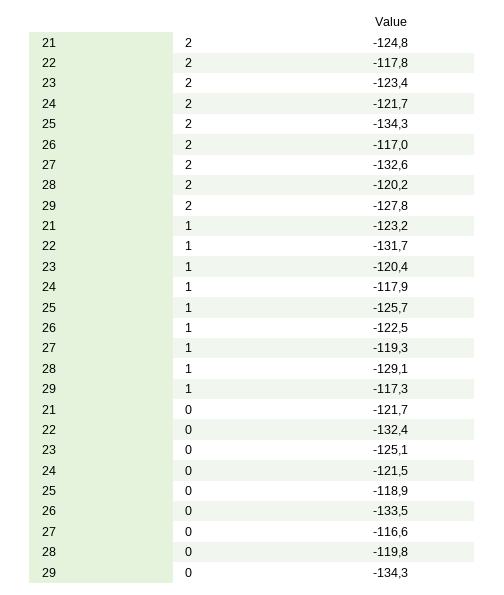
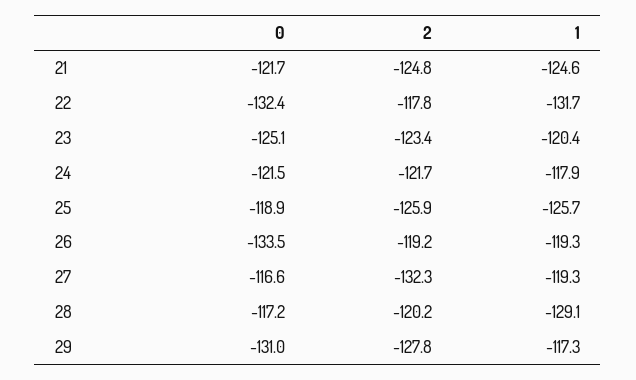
25, 2: -134.3 -> -125.9
26, 2: -117 -> -119.2
27, 2: -132.6 -> -132.3
21, 1: -123.2 -> -124.6
26, 1: -122.5 -> -119.3
28, 0: -119.8 -> -117.2
29, 0: -134.3 -> -131

